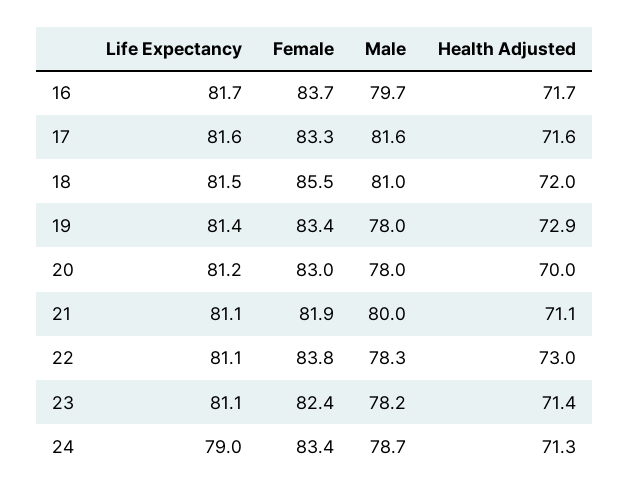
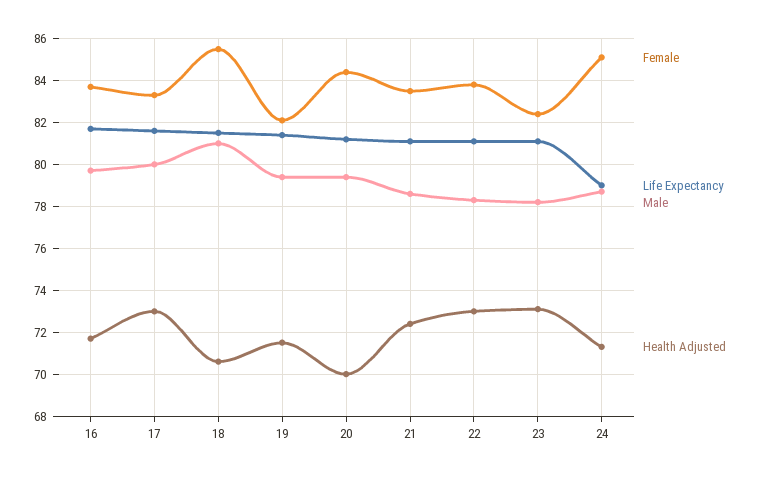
Male, 17: 81.6 -> 80
Health Adjusted, 17: 71.6 -> 73
Health Adjusted, 18: 72 -> 70.5
Female, 19: 83.4 -> 82
Male, 19: 78 -> 79.5
Health Adjusted, 19: 72.9 -> 71.5
Female, 20: 83 -> 84.5
Male, 20: 78 -> 79.5
Female, 21: 81.9 -> 83.5
Male, 21: 80 -> 78.5
Health Adjusted, 21: 71.1 -> 72.5
Health Adjusted, 23: 71.4 -> 73
Female, 24: 83.4 -> 85

